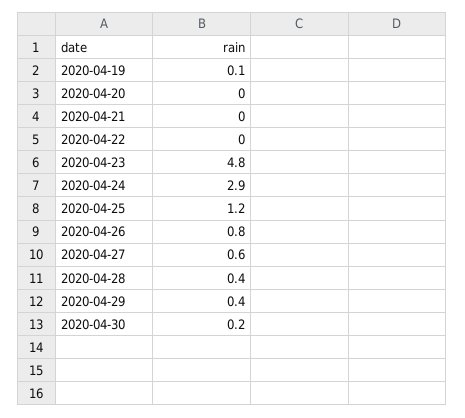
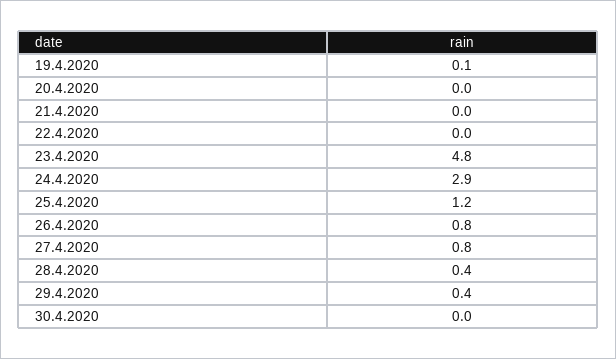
2020-04-27: 0.6 -> 0.8
2020-04-30: 0.2 -> 0

